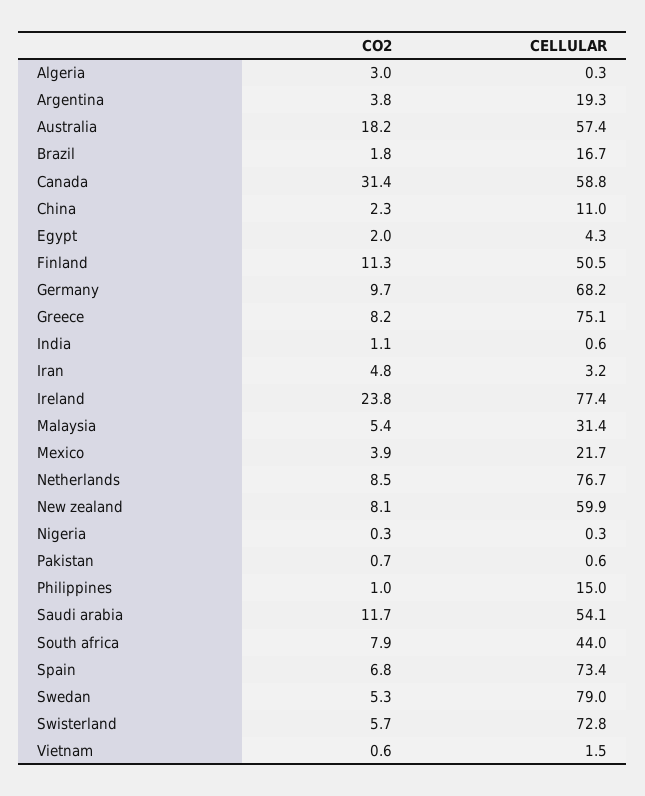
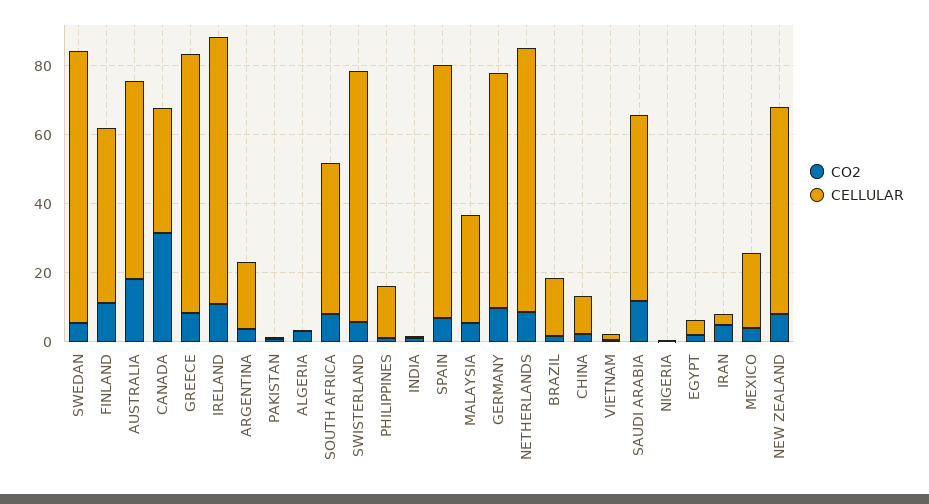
CELLULAR, Canada: 58.8 -> 35
CO2, Ireland: 23.8 -> 10

